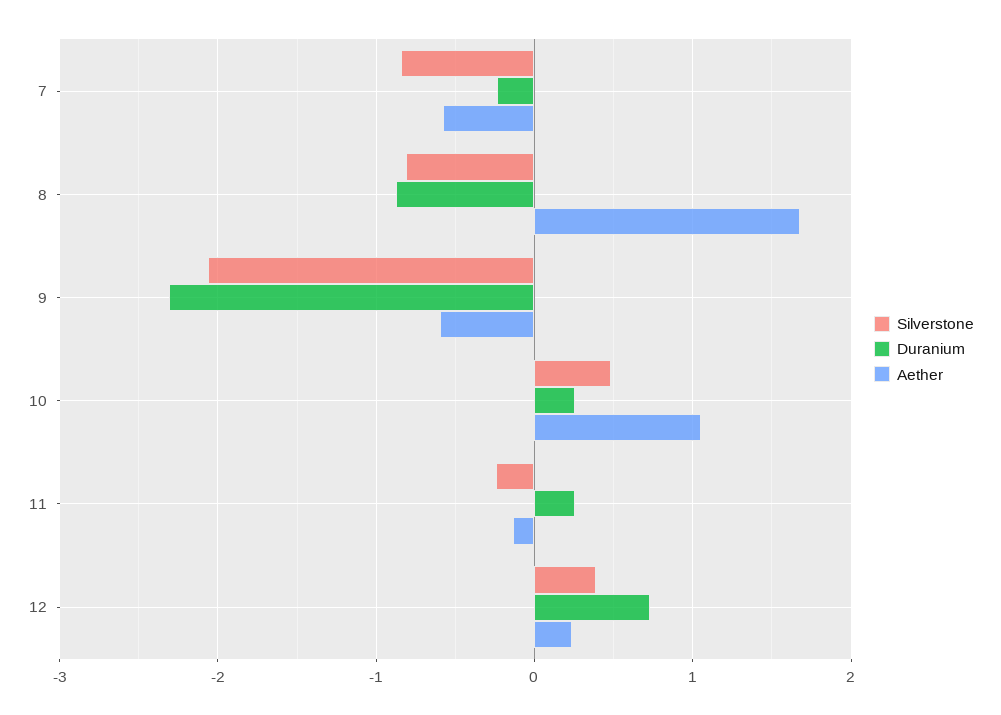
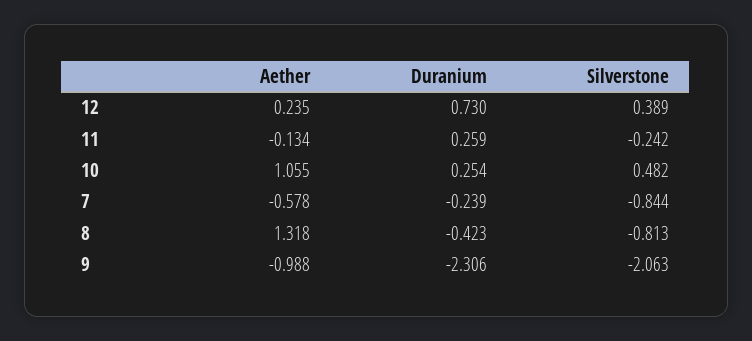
Duranium, 8: -0.9 -> -0.423
Aether, 8: 1.7 -> 1.318
Aether, 9: -0.6 -> -0.988

